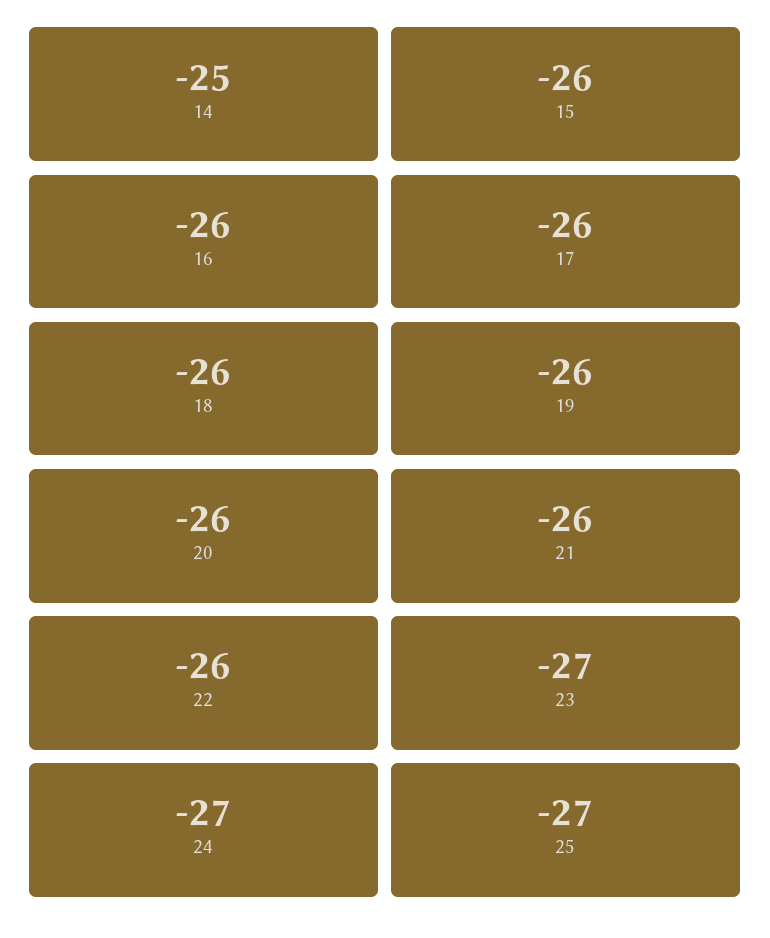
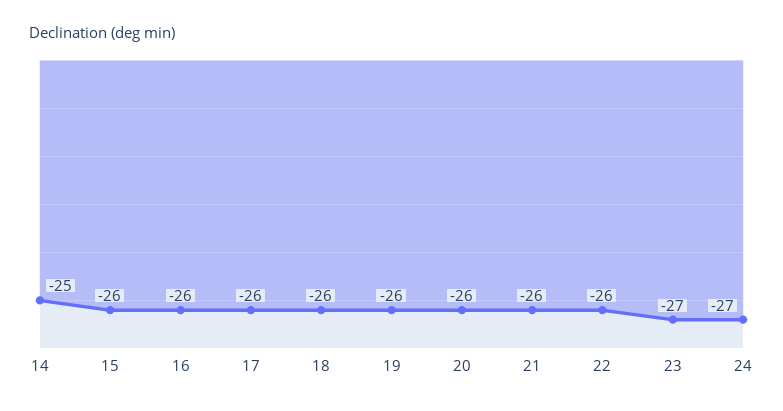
25: -27 -> none

